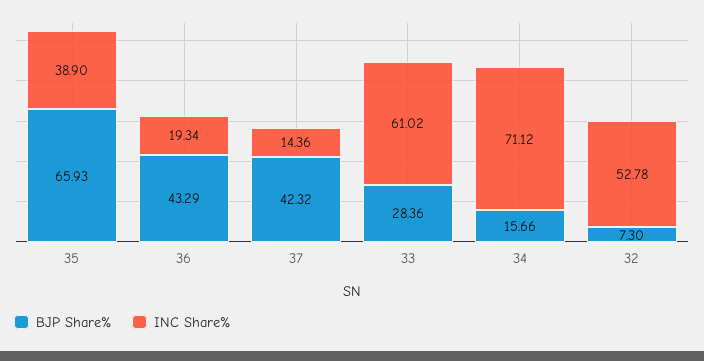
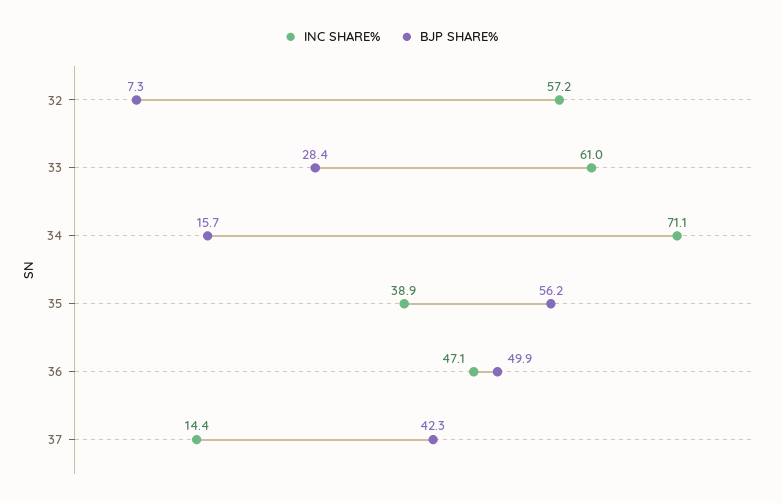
BJP Share%, 35: 65.93 -> 56.2
BJP Share%, 36: 43.29 -> 49.9
INC Share%, 36: 19.34 -> 47.1
INC Share%, 32: 52.78 -> 57.2

